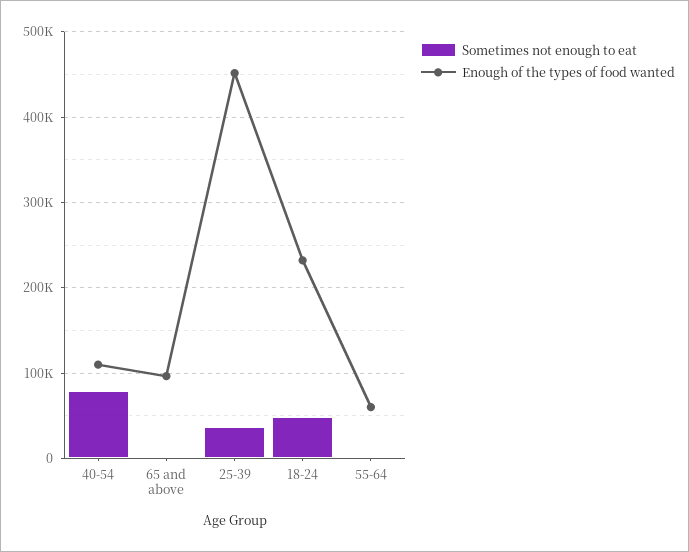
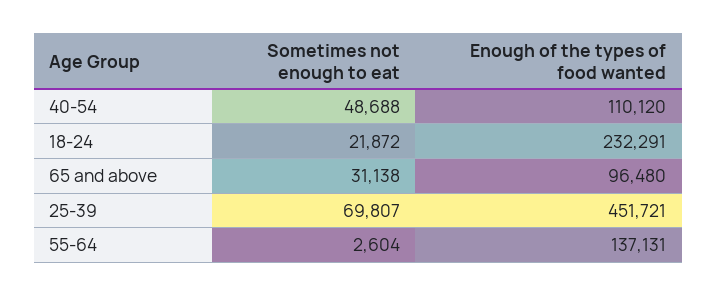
Sometimes not enough to eat, 40-54: 80000 -> 48688
Sometimes not enough to eat, 65 and above: 0 -> 31138
Sometimes not enough to eat, 25-39: 40000 -> 69807
Sometimes not enough to eat, 18-24: 50000 -> 21872
Enough of the types of food wanted, 55-64: 60000 -> 137131

